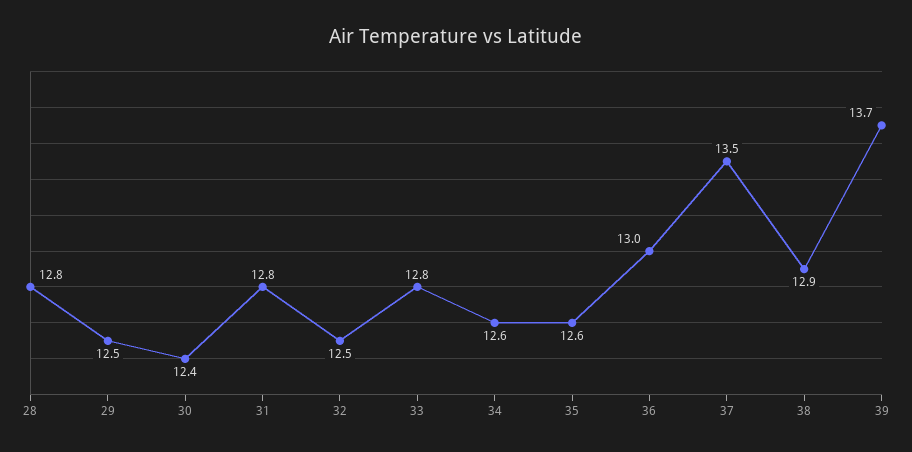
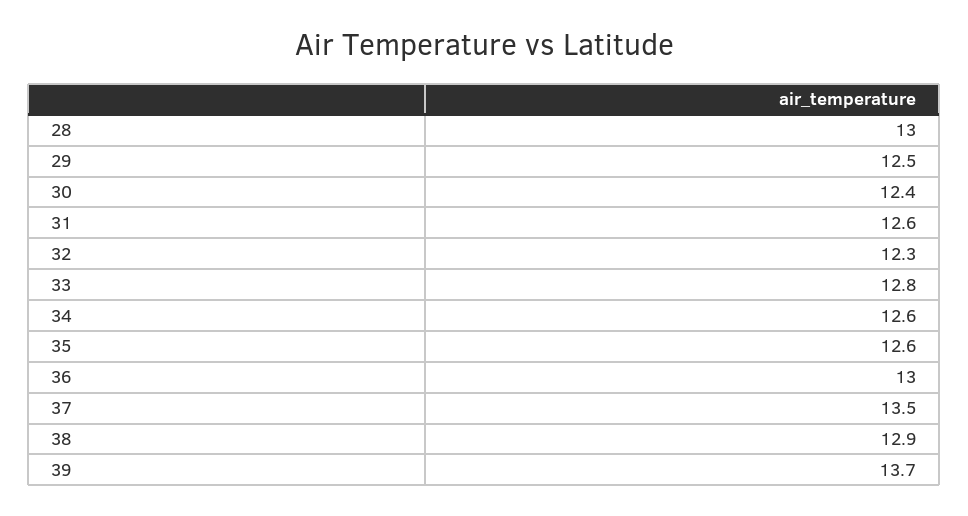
28: 12.8 -> 13
31: 12.8 -> 12.6
32: 12.5 -> 12.3

